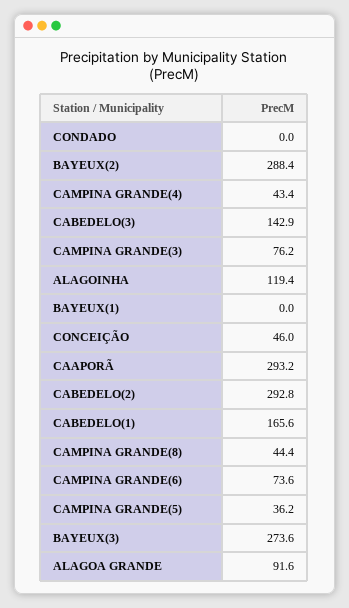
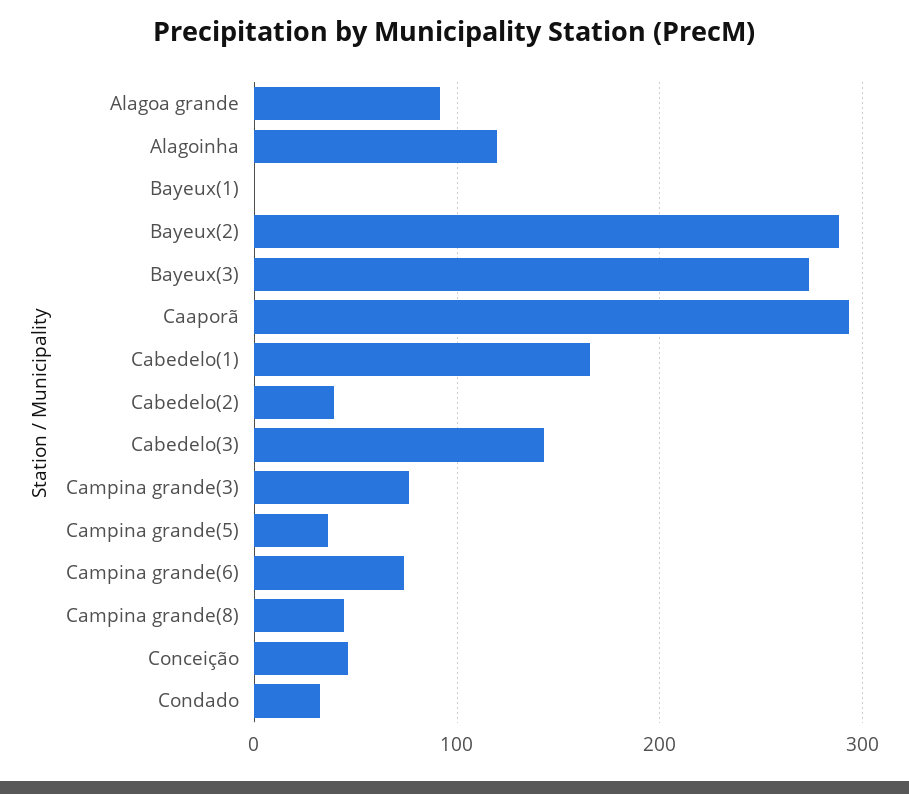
CONDADO: 0 -> 30
CAMPINA GRANDE(4): 43.4 -> none
CABEDELO(2): 292.8 -> 40

